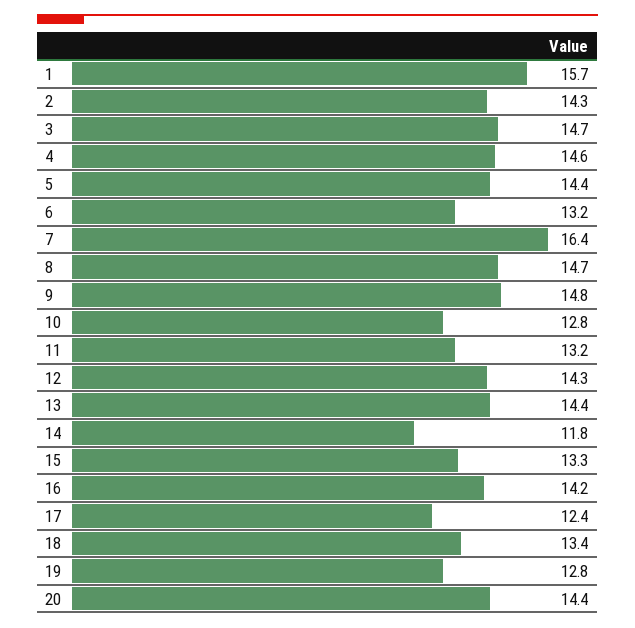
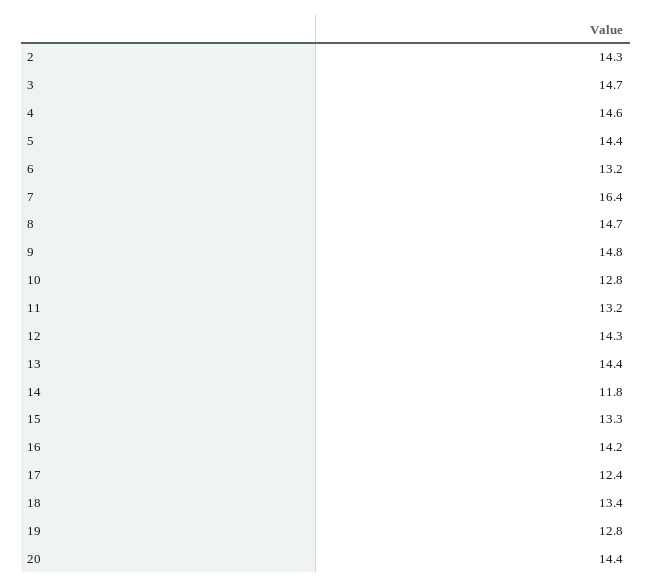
1: 15.7 -> none

